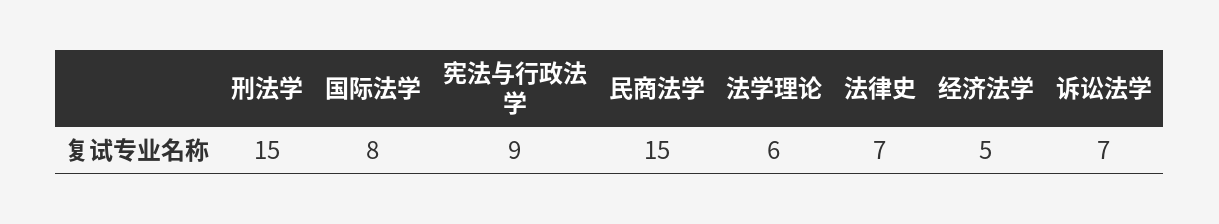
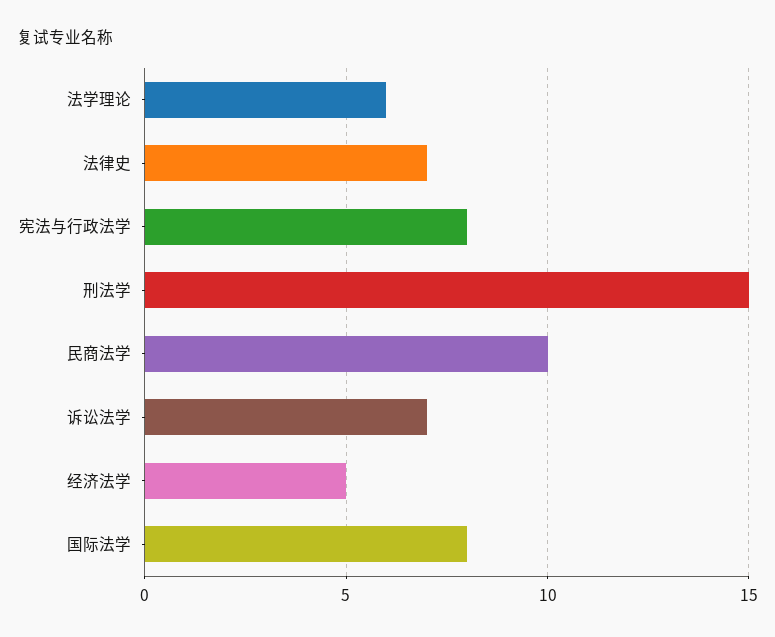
宪法与行政法学: 9 -> 8
民商法学: 15 -> 10

